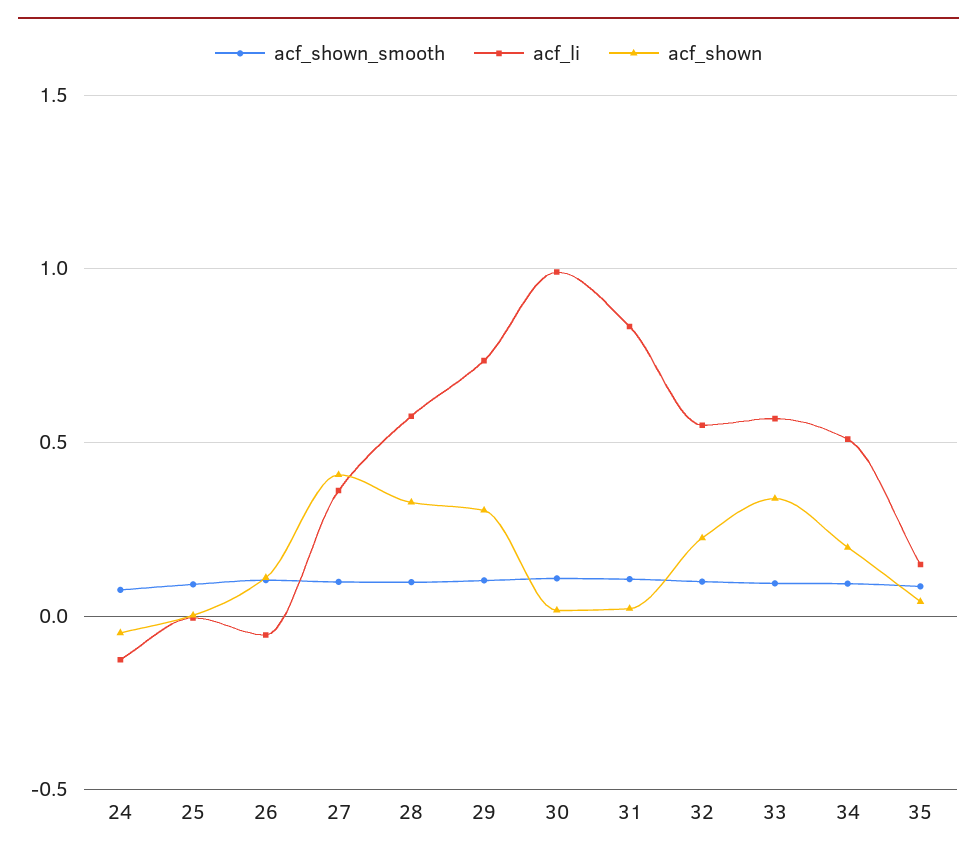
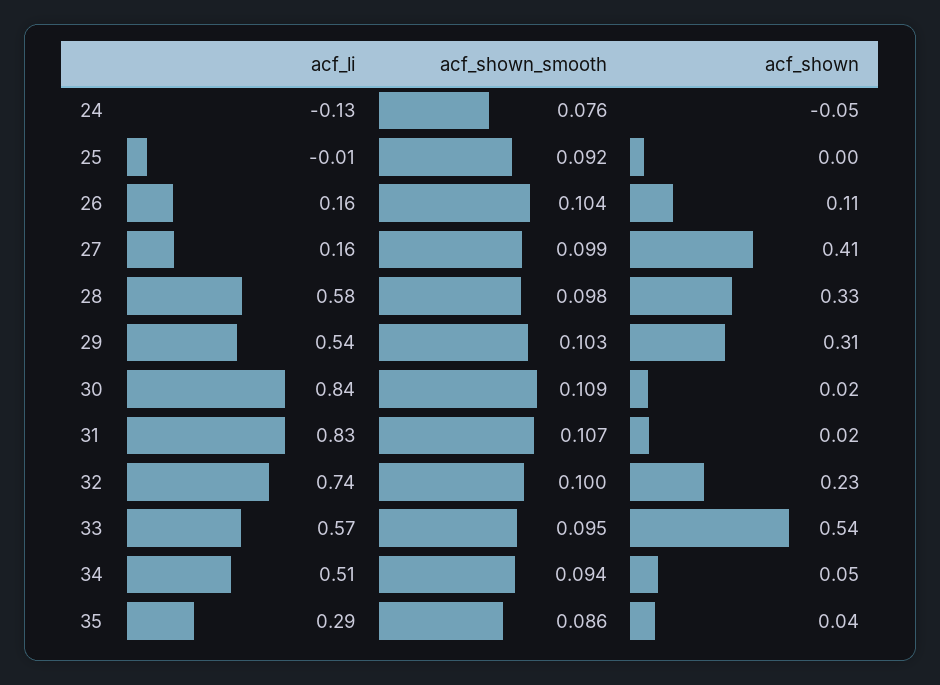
acf_li, 26: -0.05 -> 0.16
acf_li, 27: 0.35 -> 0.16
acf_li, 29: 0.75 -> 0.54
acf_li, 30: 1 -> 0.84
acf_li, 32: 0.55 -> 0.74
acf_shown, 33: 0.35 -> 0.54
acf_shown, 34: 0.2 -> 0.05
acf_li, 35: 0.15 -> 0.29

